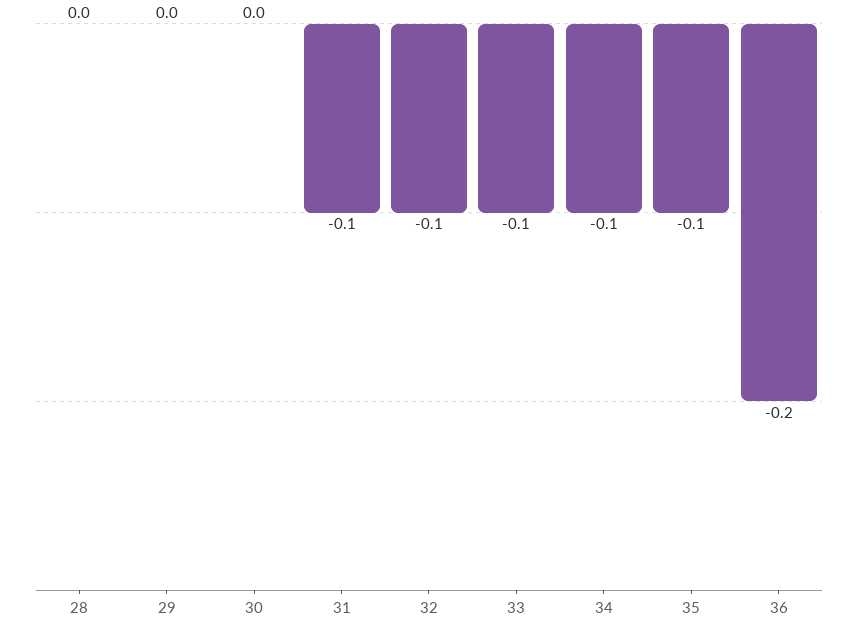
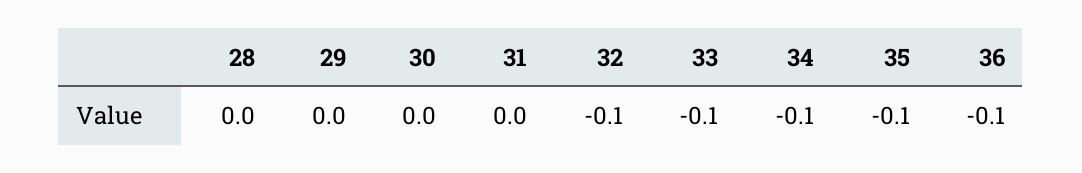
31: -0.1 -> 0
36: -0.2 -> -0.1

